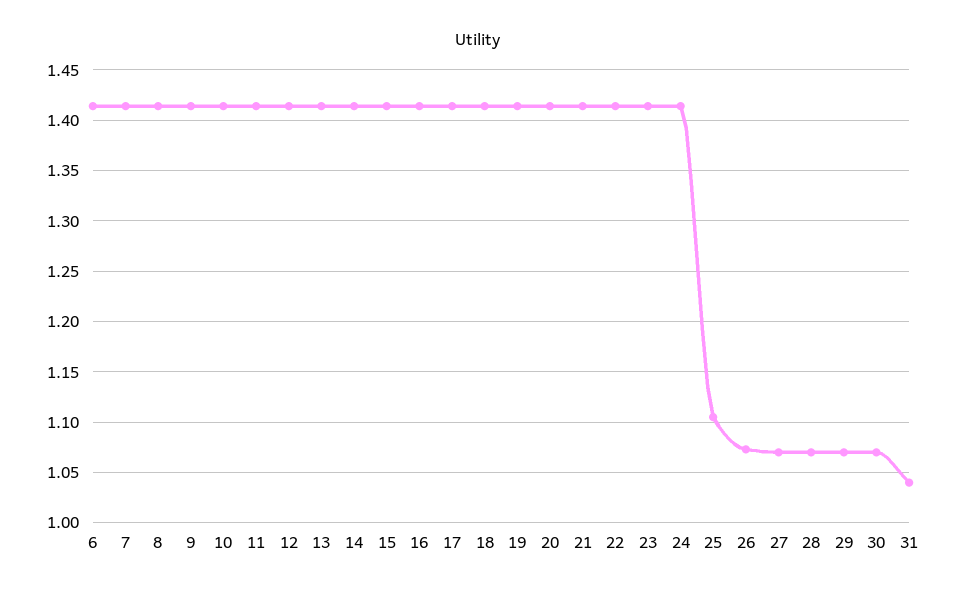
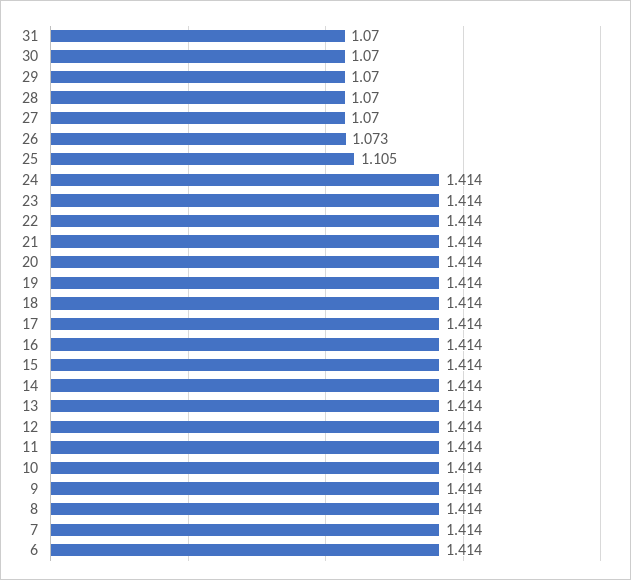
31: 1.04 -> 1.07

